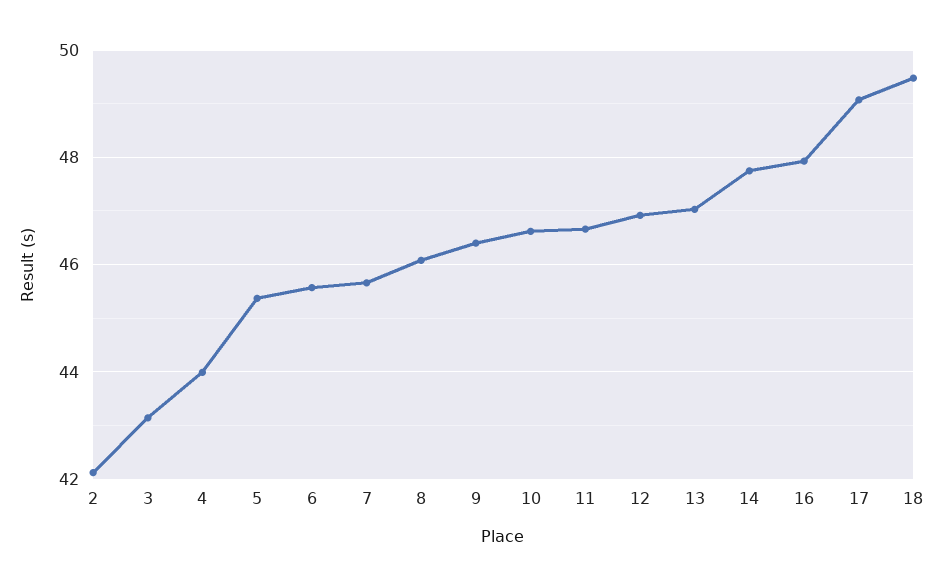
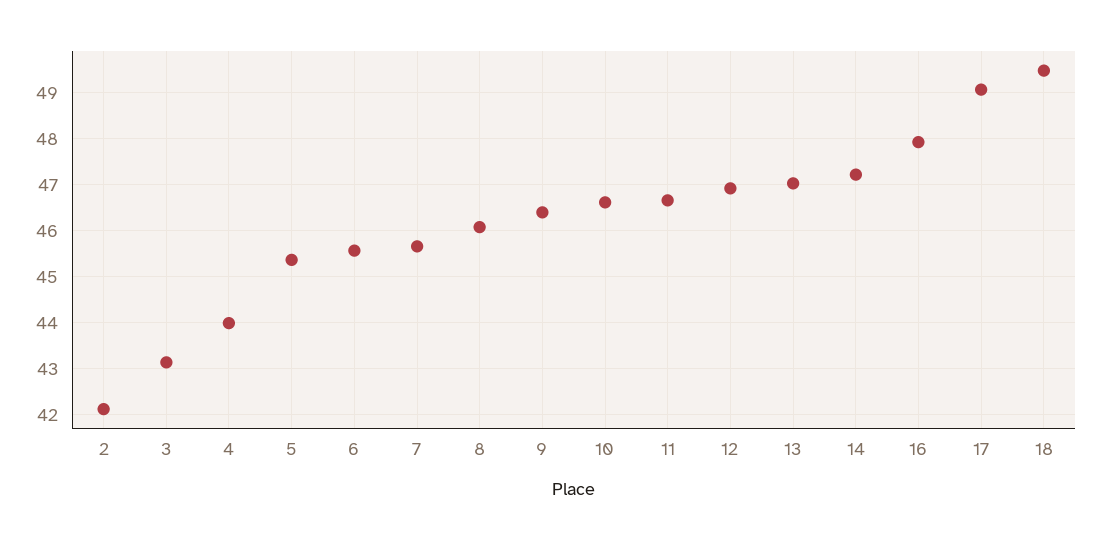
14: 47.8 -> 47.2

